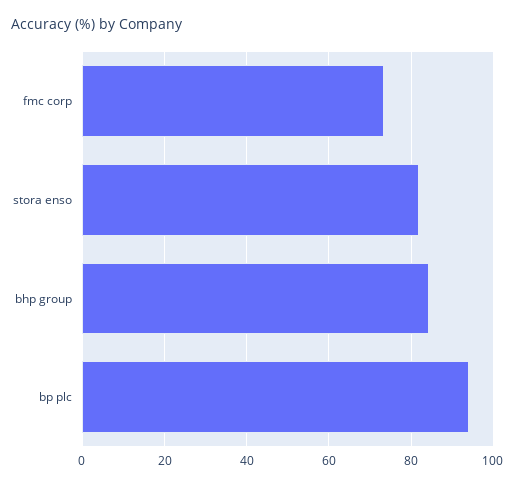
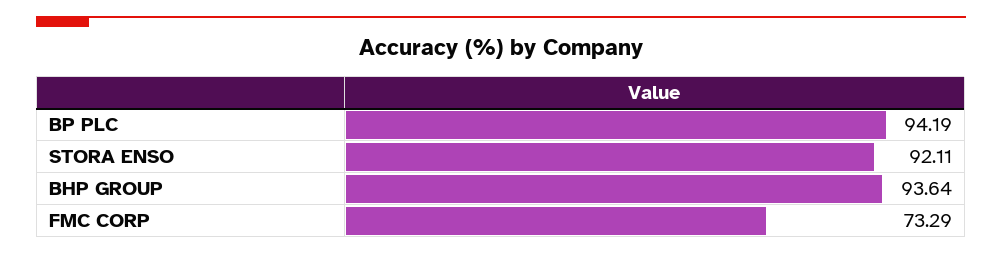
stora enso: 82 -> 92.11
bhp group: 84 -> 93.64

